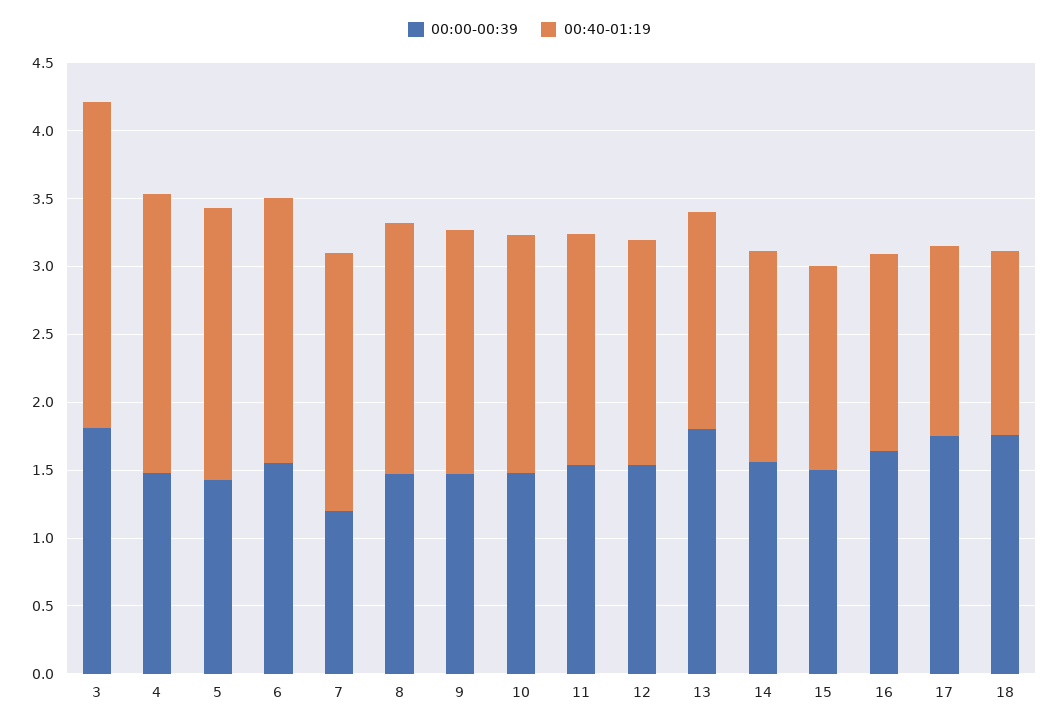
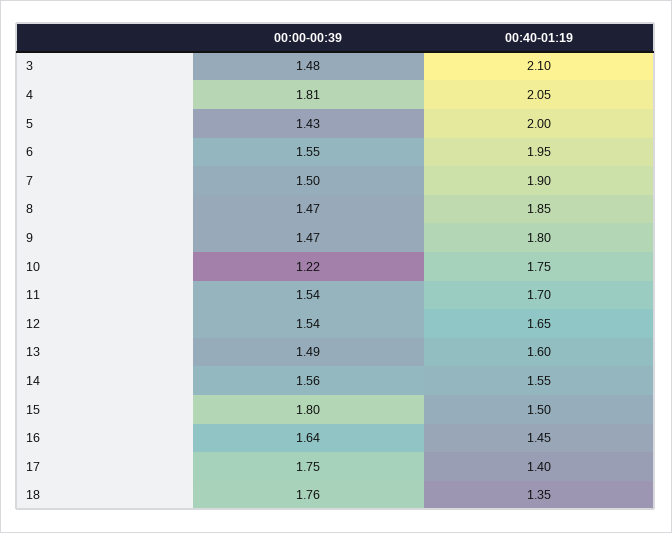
00:00-00:39, 3: 1.8 -> 1.48
00:40-01:19, 3: 2.4 -> 2.1
00:00-00:39, 4: 1.5 -> 1.81
00:00-00:39, 7: 1.2 -> 1.5
00:00-00:39, 10: 1.5 -> 1.22
00:00-00:39, 13: 1.8 -> 1.49
00:00-00:39, 15: 1.5 -> 1.8

